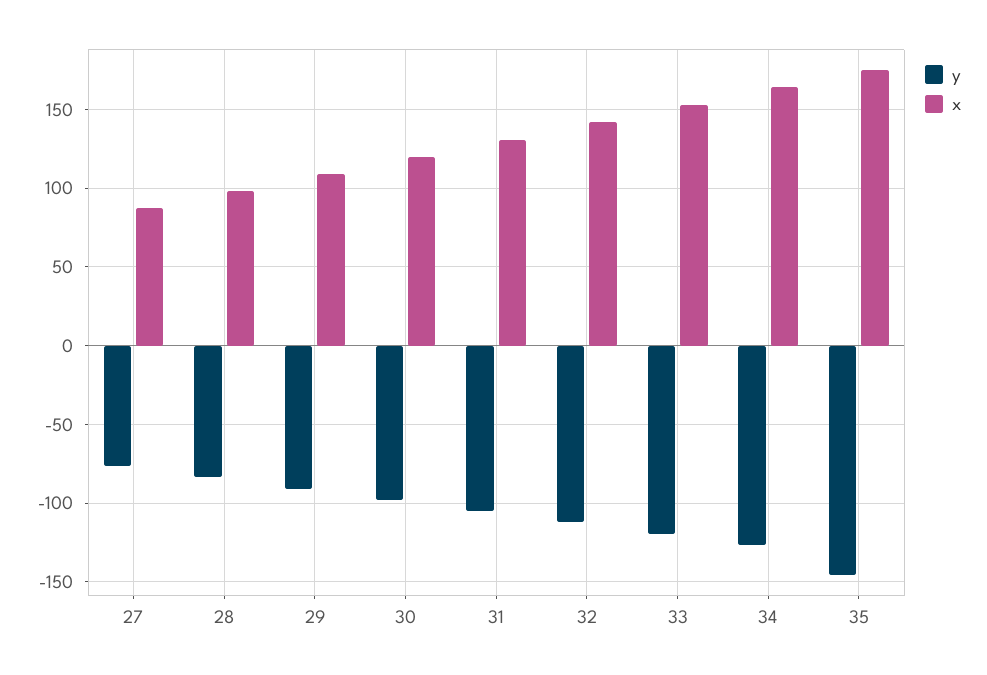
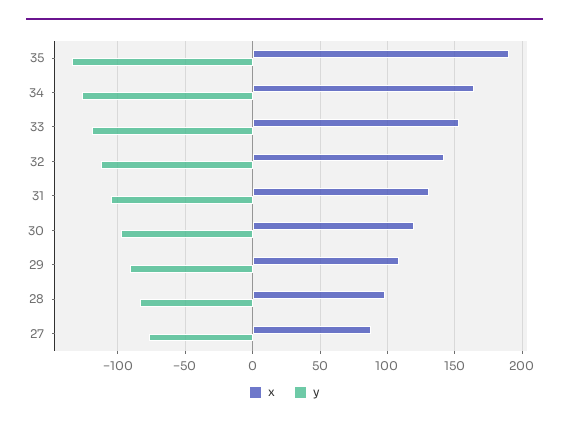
y, 35: -145 -> -135
x, 35: 175 -> 190

